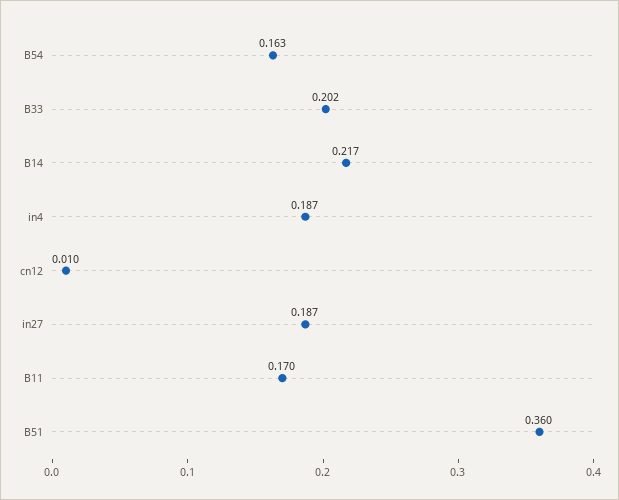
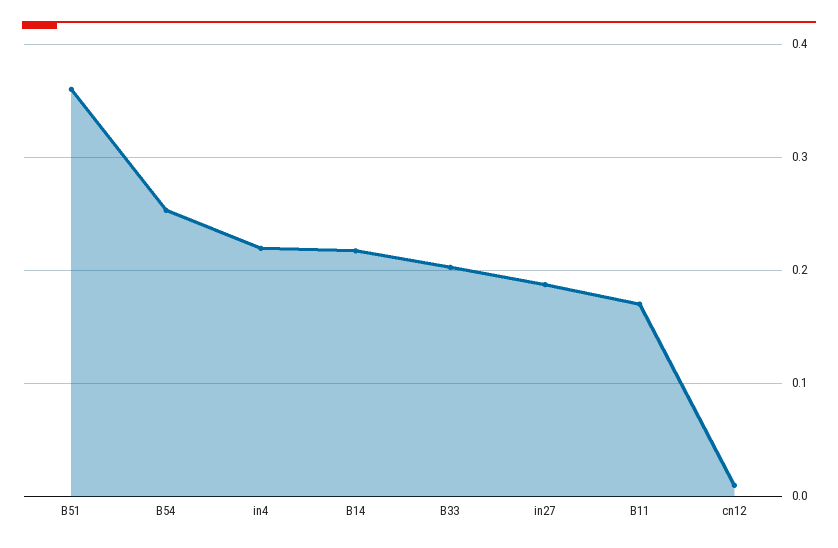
B54: 0.163 -> 0.25
in4: 0.187 -> 0.22

